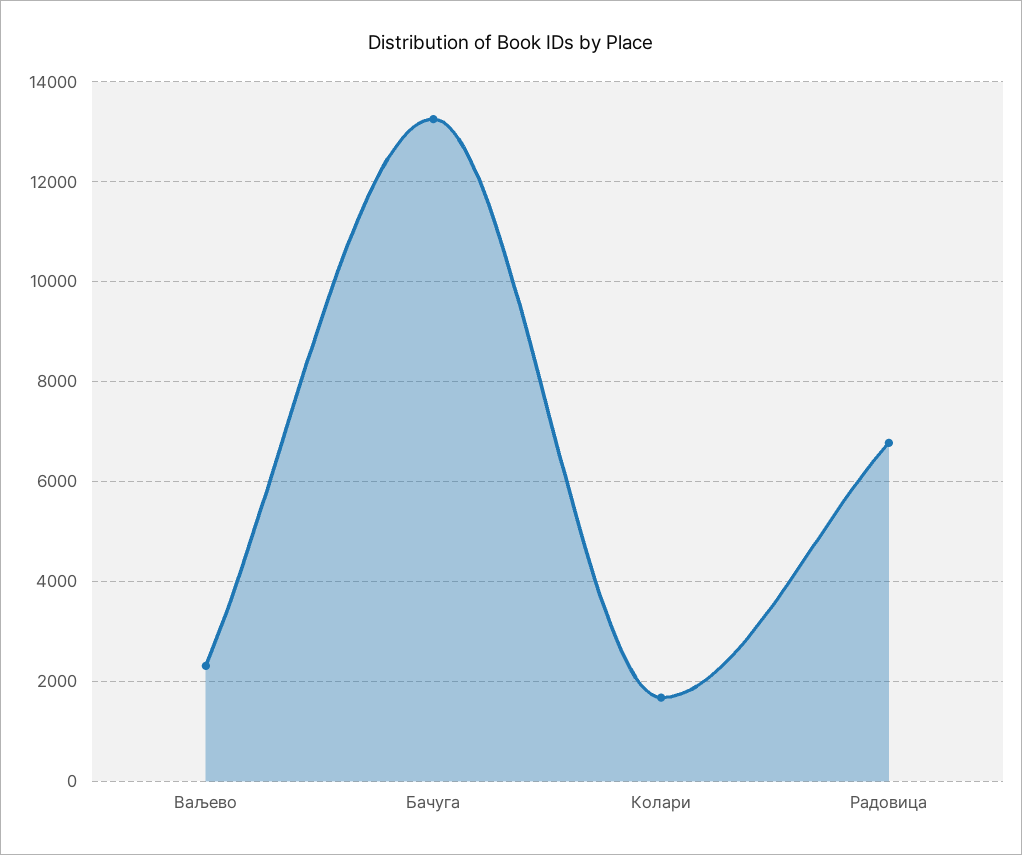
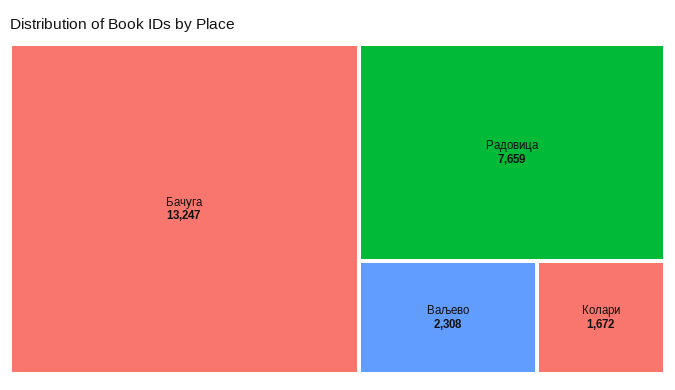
Радовица: 6800 -> 7659

